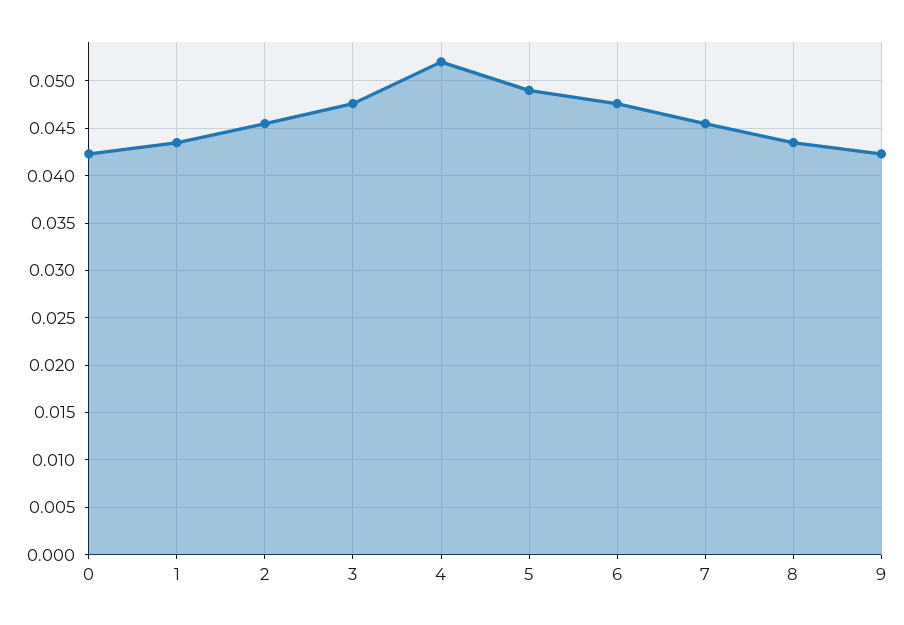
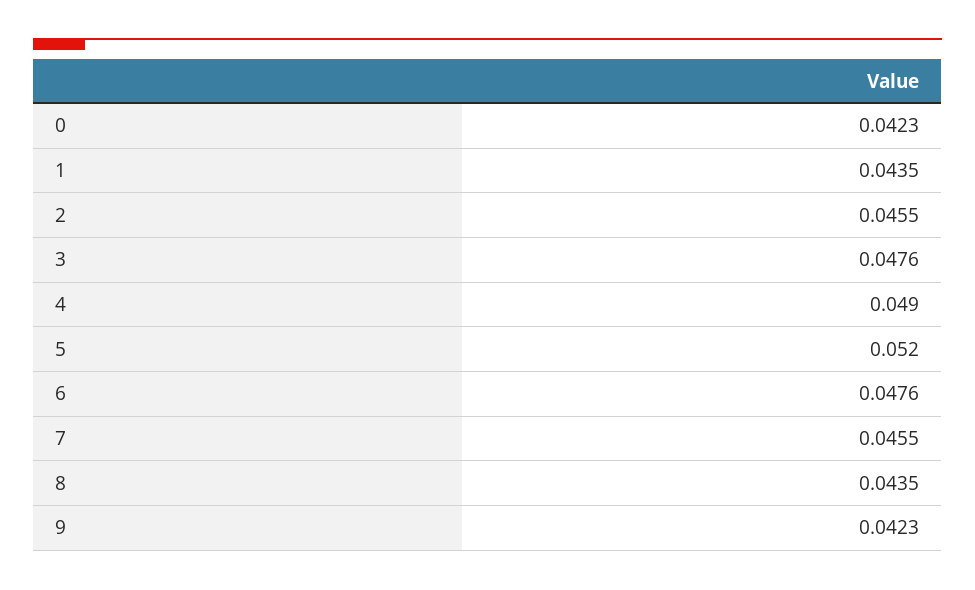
4: 0.052 -> 0.049
5: 0.049 -> 0.052

